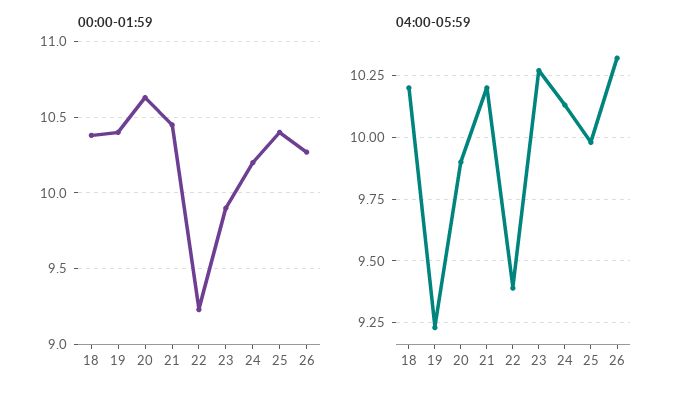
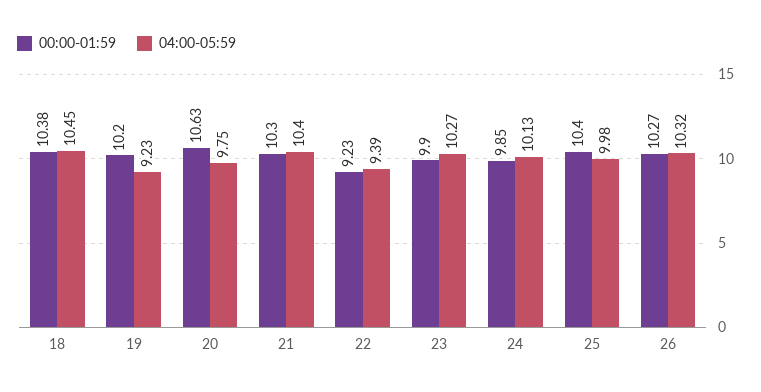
00:00-01:59, 19: 10.4 -> 10.2
00:00-01:59, 21: 10.45 -> 10.3
00:00-01:59, 24: 10.2 -> 9.85
04:00-05:59, 18: 10.2 -> 10.45
04:00-05:59, 20: 9.9 -> 9.75
04:00-05:59, 21: 10.2 -> 10.4

